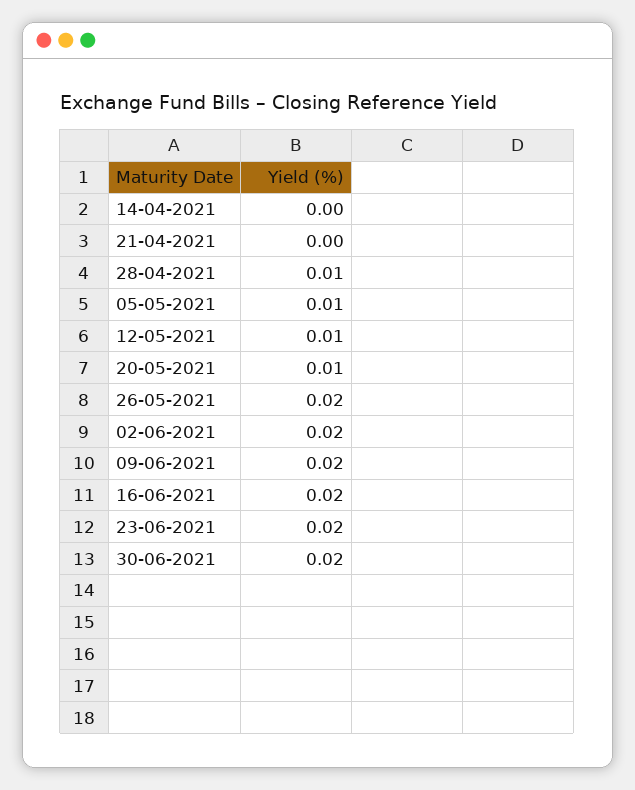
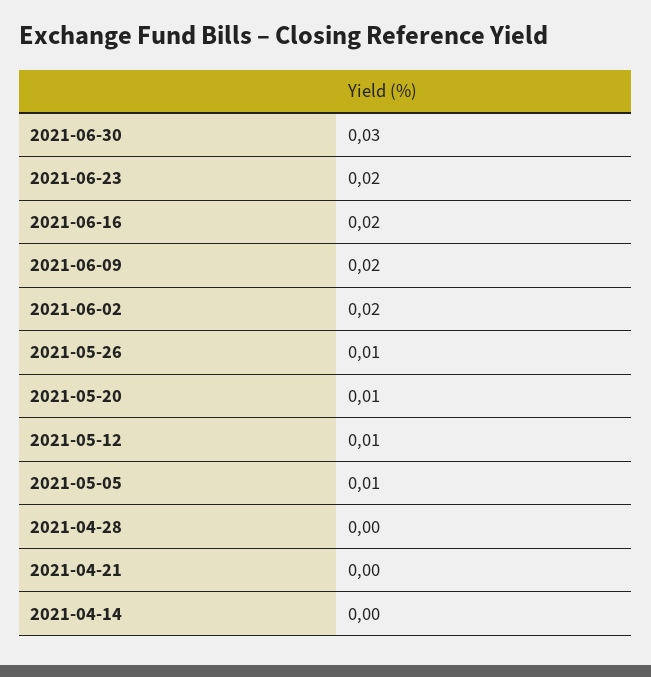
28-04-2021: 0.01 -> 0
26-05-2021: 0.02 -> 0.01
30-06-2021: 0.02 -> 0.03

